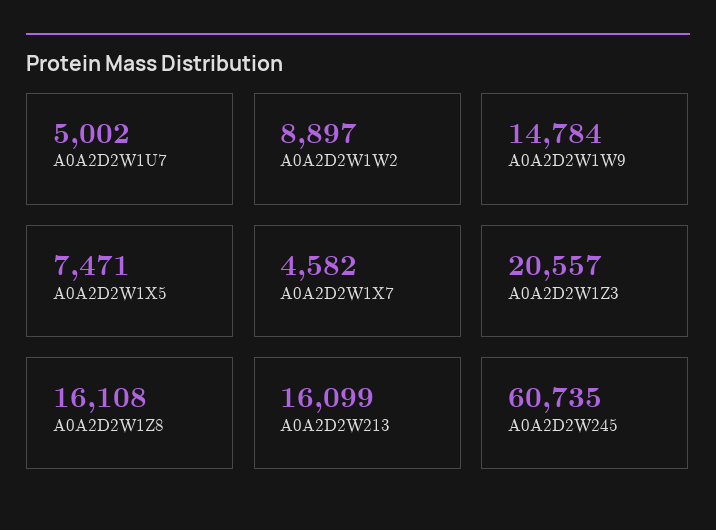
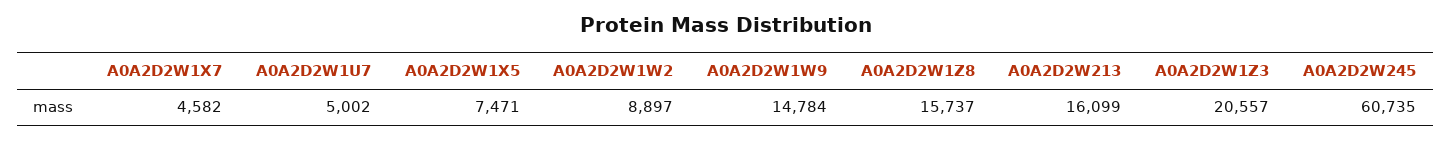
A0A2D2W1Z8: 16108 -> 15737

